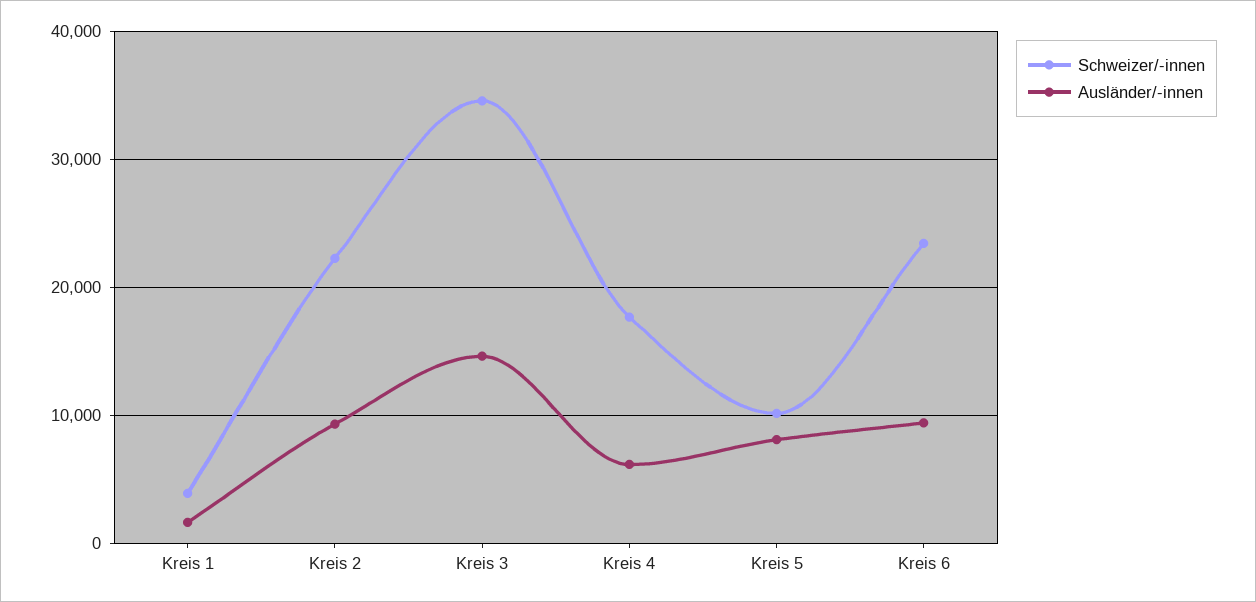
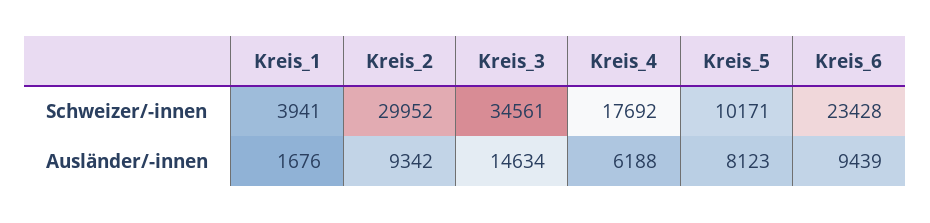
Schweizer/-innen, Kreis 2: 22000 -> 29952

